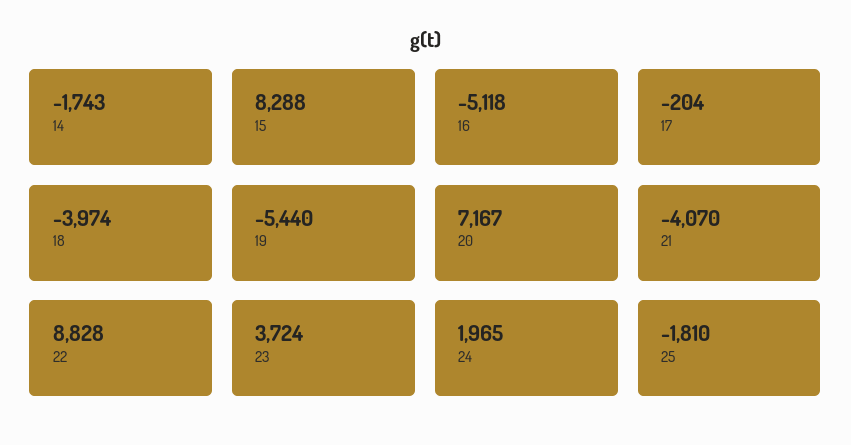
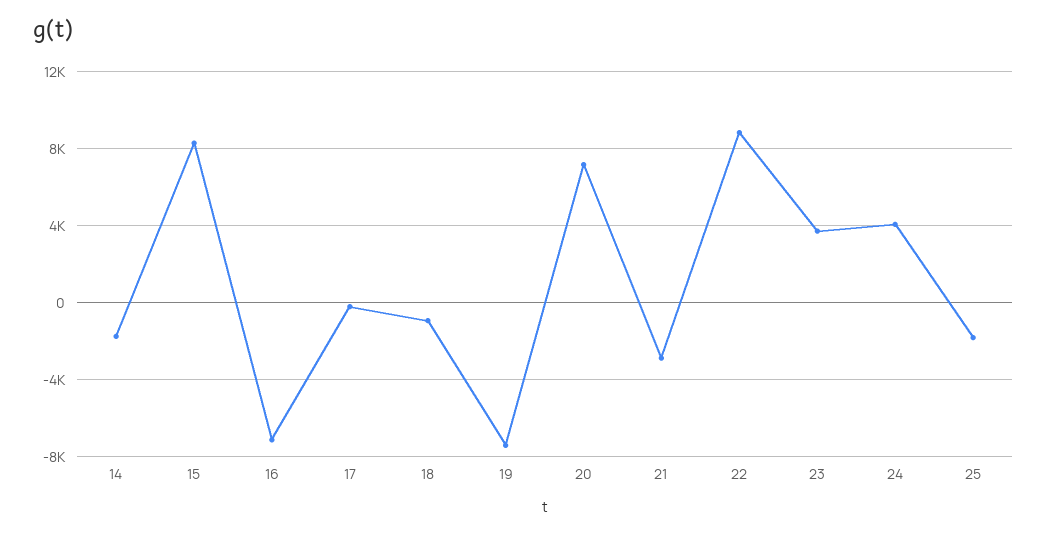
16: -5118 -> -7000
18: -3974 -> -1000
19: -5440 -> -7500
21: -4070 -> -3000
24: 1965 -> 4000

